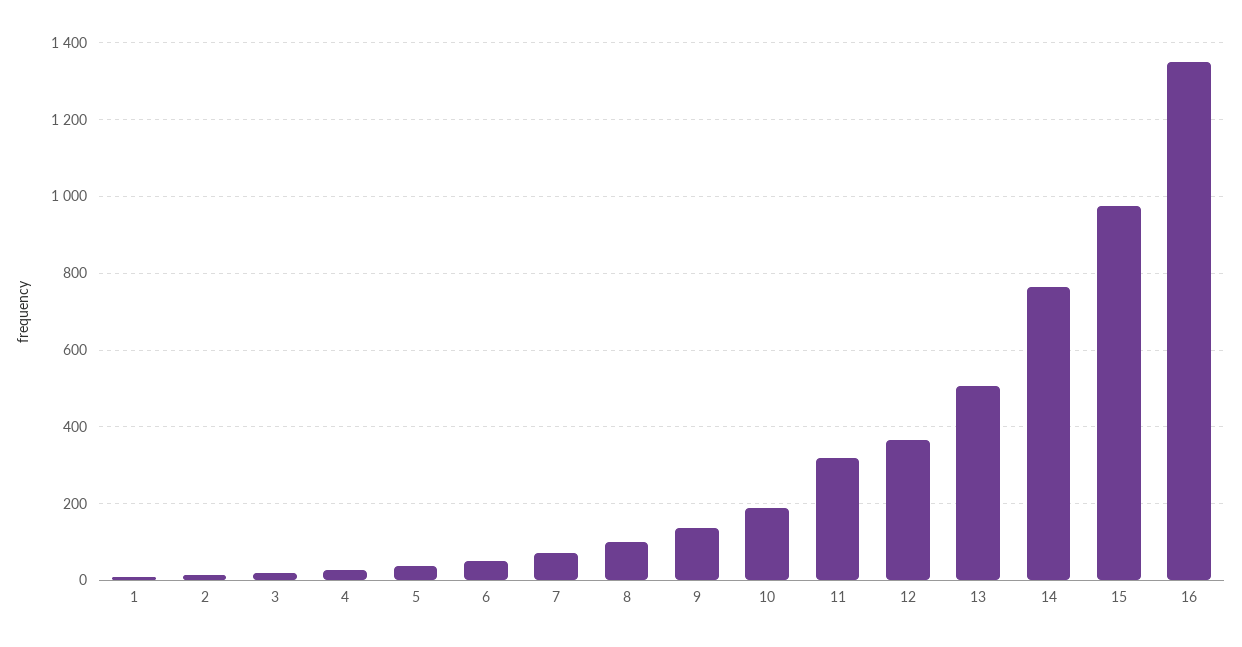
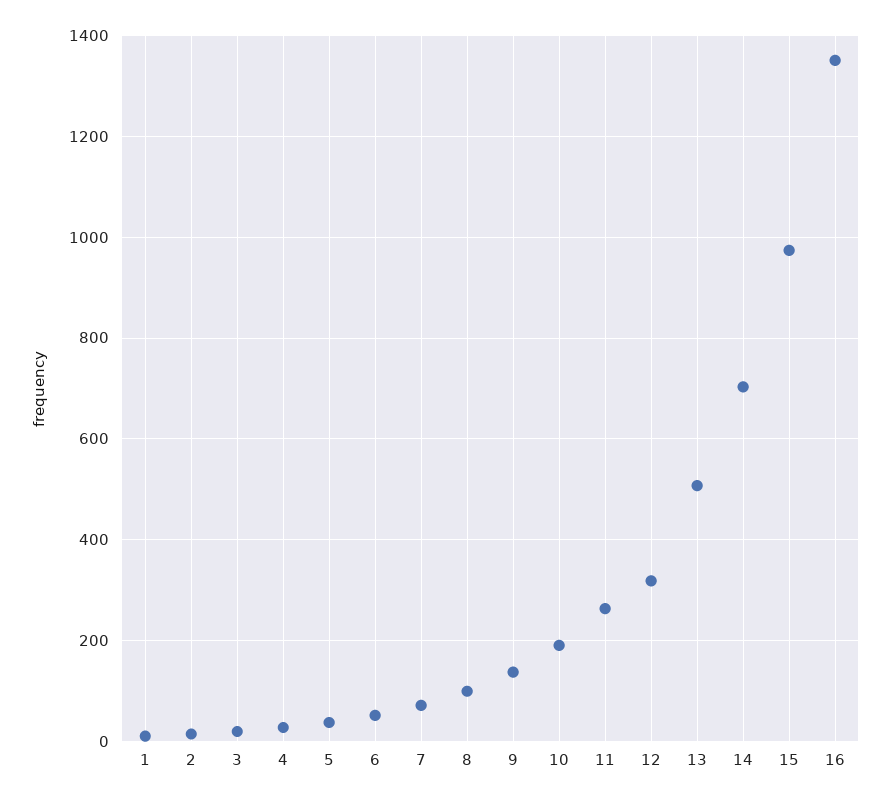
11: 320 -> 260
12: 360 -> 320
14: 760 -> 700

